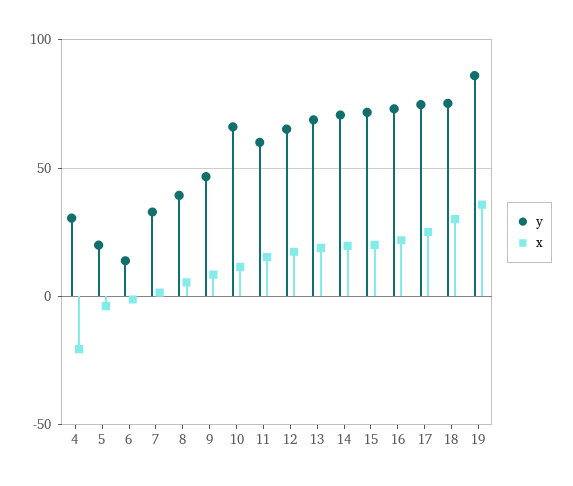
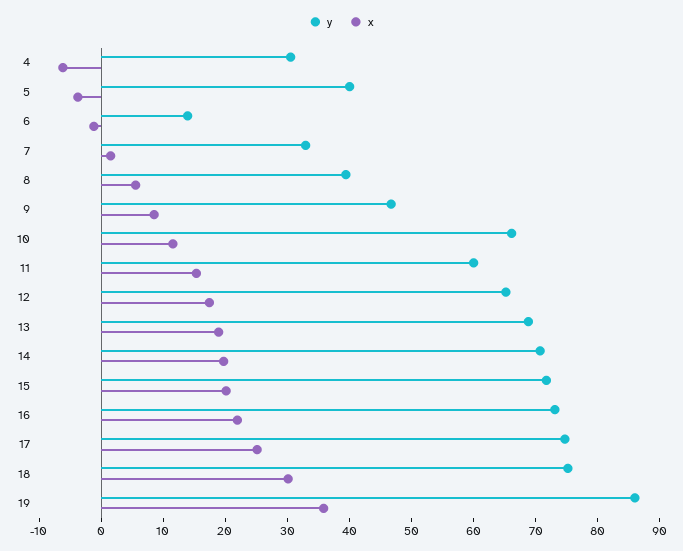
x, 4: -20 -> -6
y, 5: 20 -> 40

